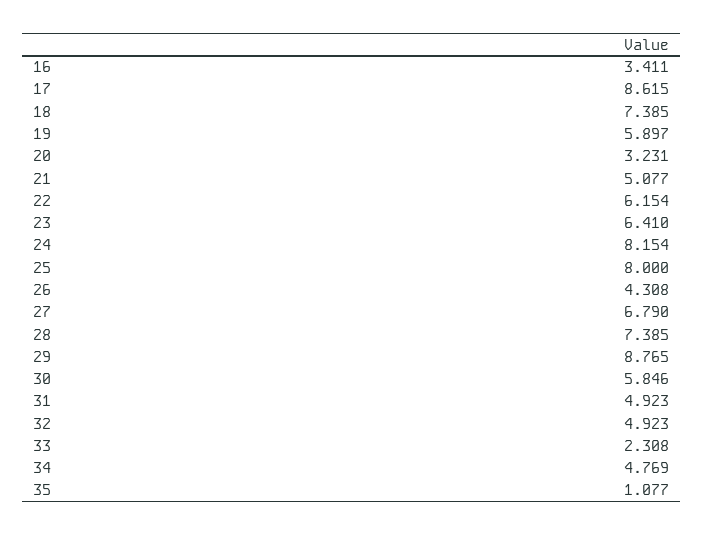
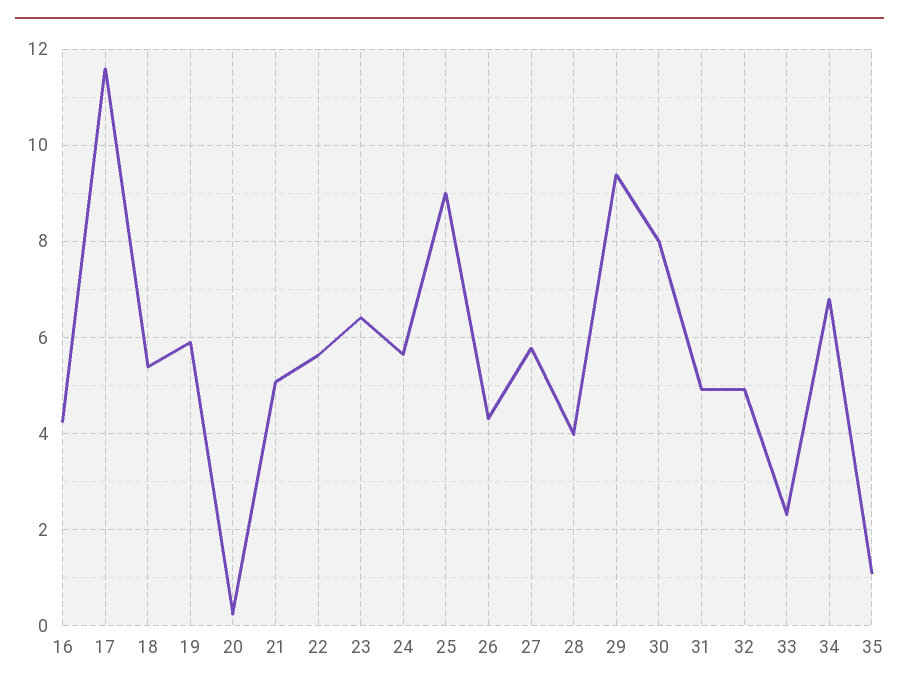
16: 3.411 -> 4.2
17: 8.615 -> 11.6
18: 7.385 -> 5.4
20: 3.231 -> 0.2
22: 6.154 -> 5.6
24: 8.154 -> 5.6
25: 8 -> 9
27: 6.79 -> 5.8
28: 7.385 -> 4
29: 8.765 -> 9.4
30: 5.846 -> 8
34: 4.769 -> 6.8

